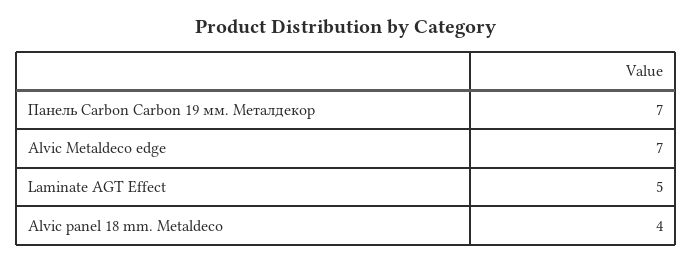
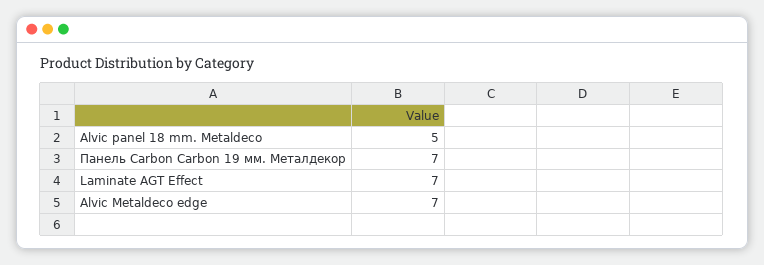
Laminate AGT Effect: 5 -> 7
Alvic panel 18 mm. Metaldeco: 4 -> 5

